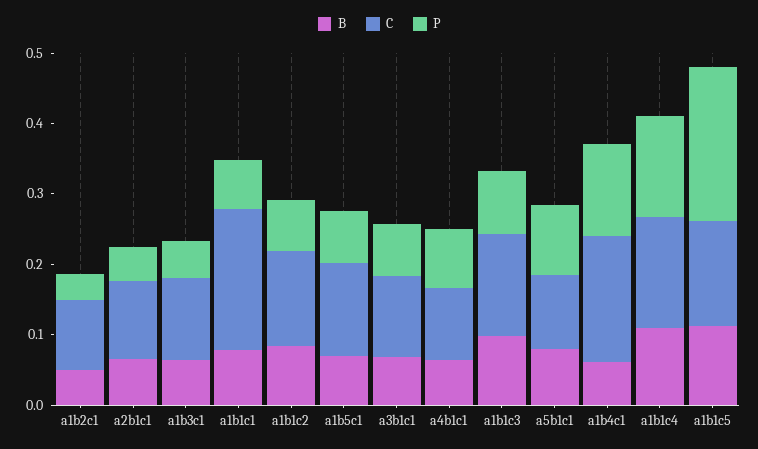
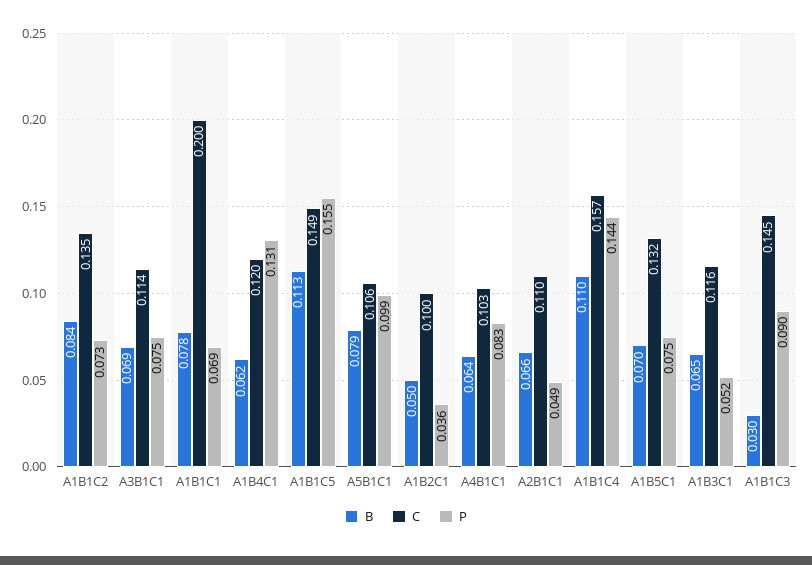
B, a1b1c3: 0.1 -> 0.03
C, a1b4c1: 0.18 -> 0.12
P, a1b1c5: 0.22 -> 0.155

